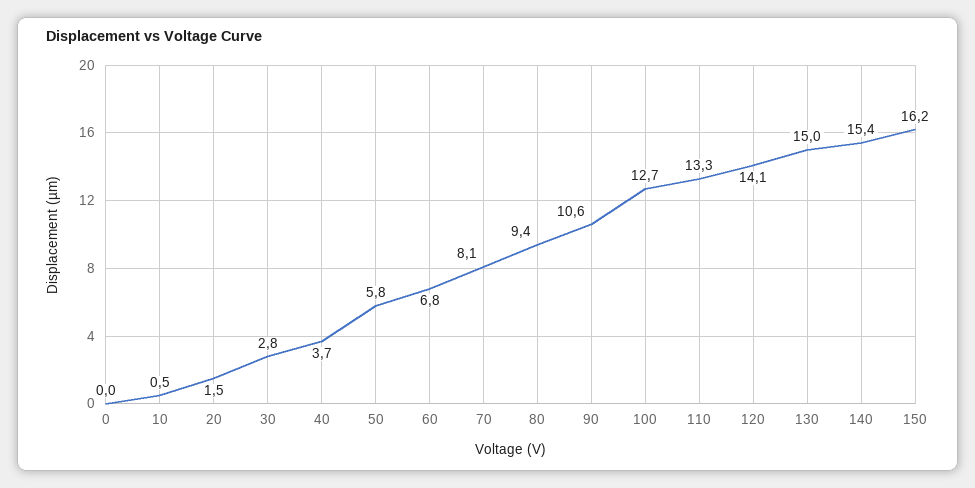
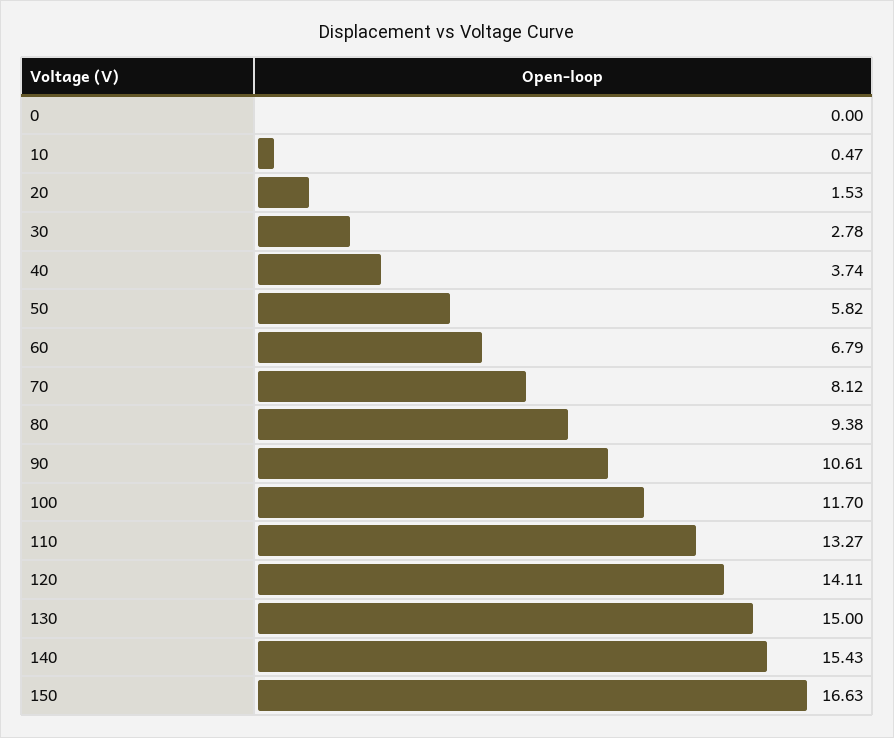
100: 12.7 -> 11.7
150: 16.2 -> 16.63

